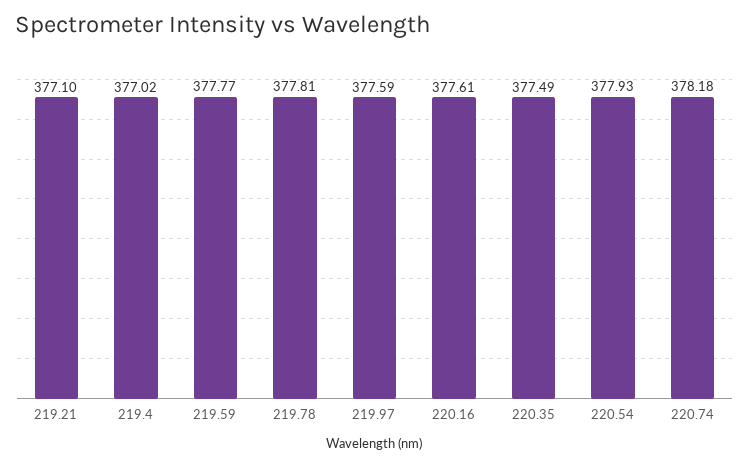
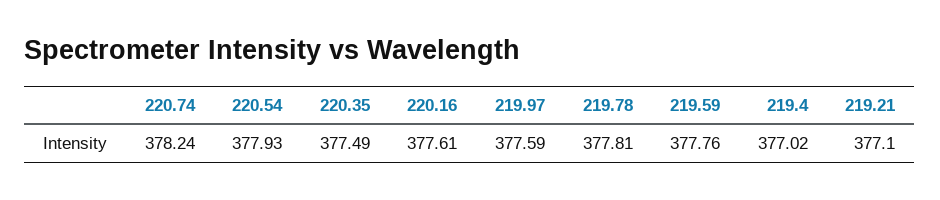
219.59: 377.77 -> 377.76
220.74: 378.18 -> 378.24

